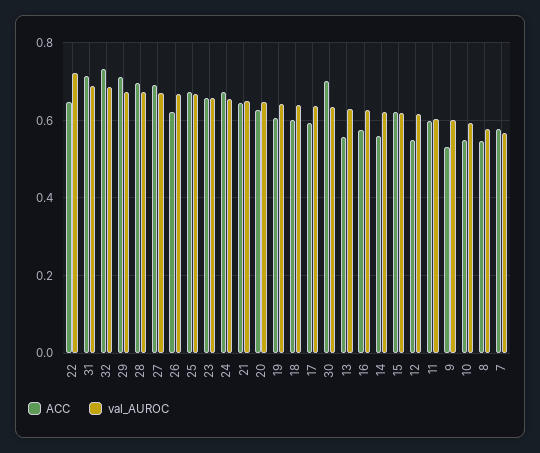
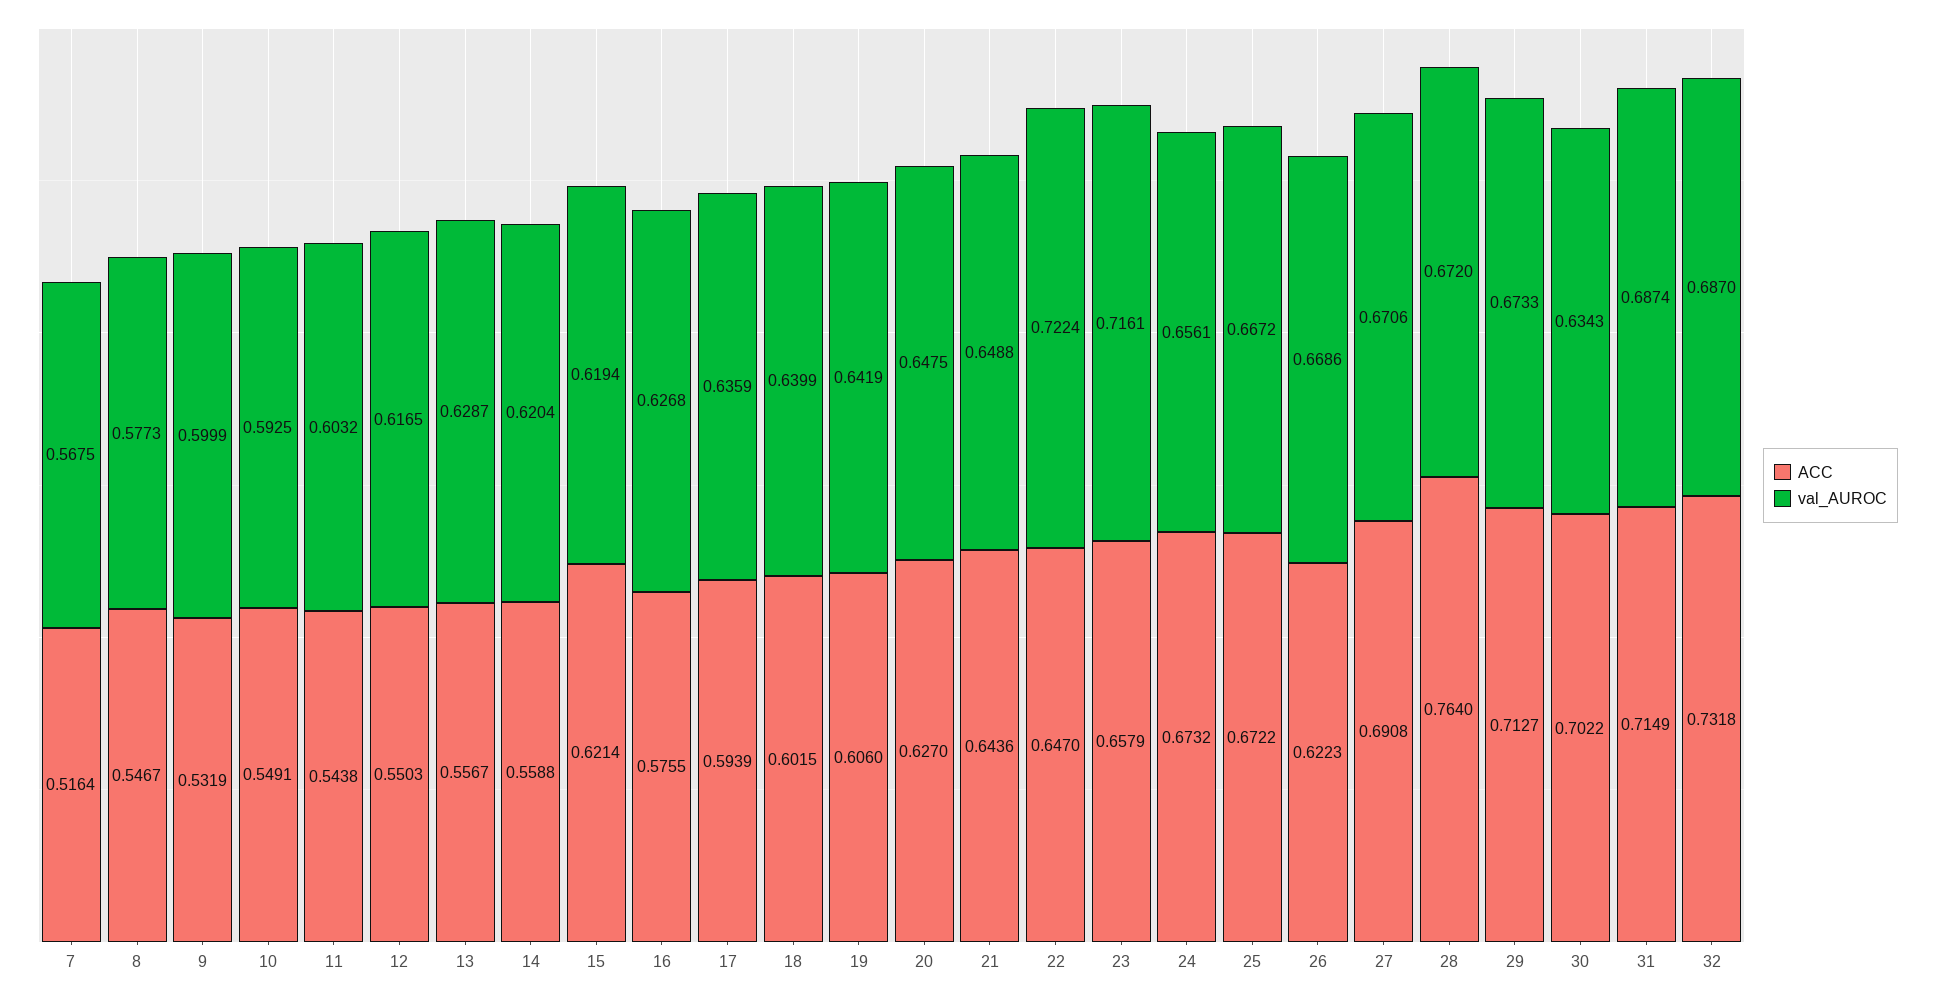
ACC, 28: 0.7 -> 0.764
val_AUROC, 23: 0.66 -> 0.7161
ACC, 11: 0.6 -> 0.5438
ACC, 7: 0.58 -> 0.5164

